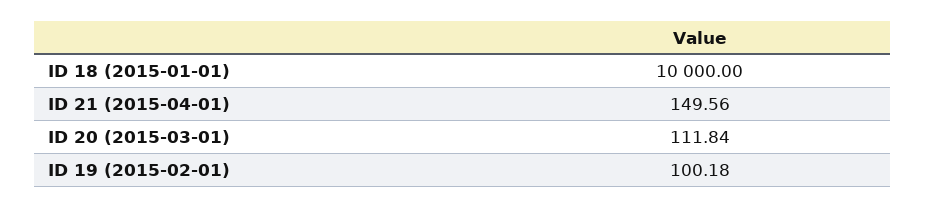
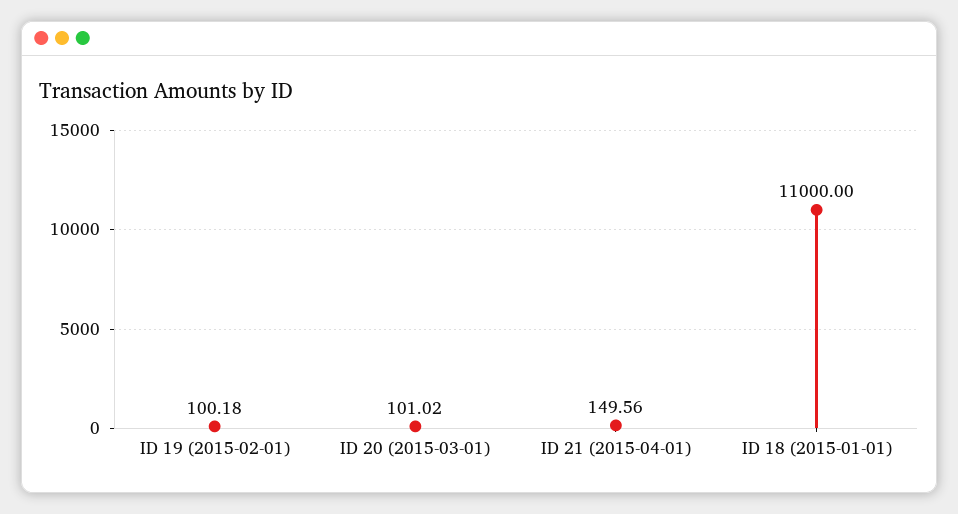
ID 18 (2015-01-01): 10000 -> 11000
ID 20 (2015-03-01): 111.84 -> 101.02

